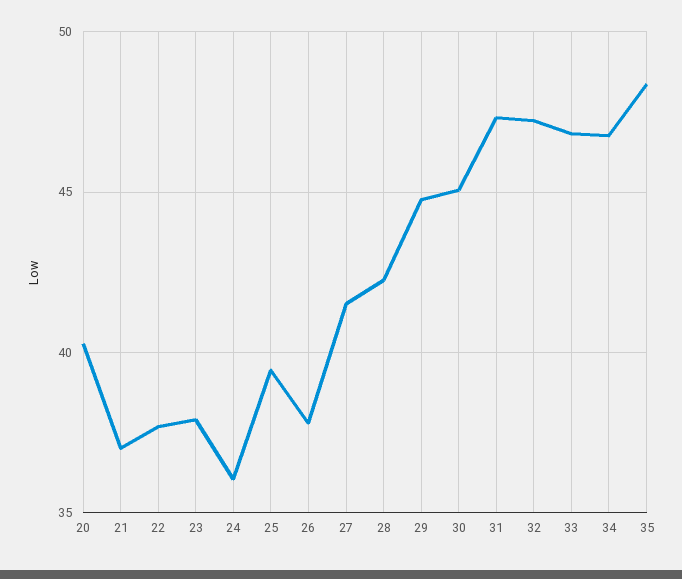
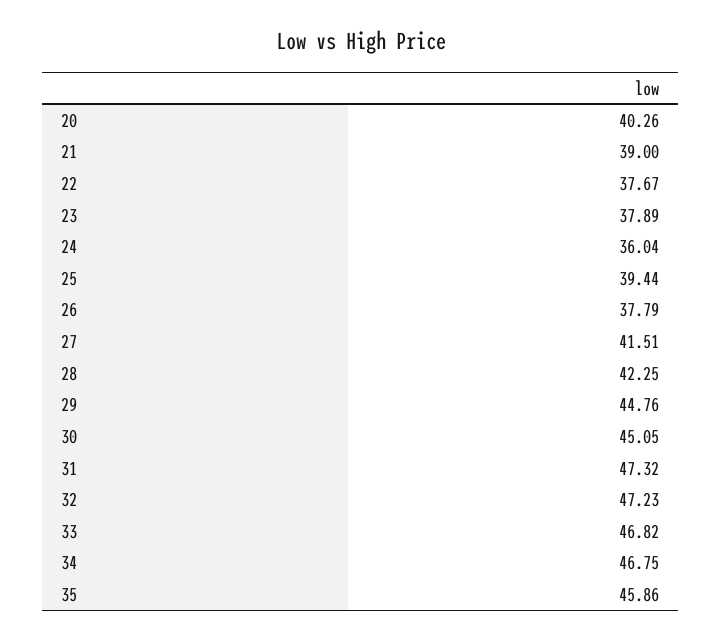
21: 37 -> 39
35: 48.5 -> 45.86

